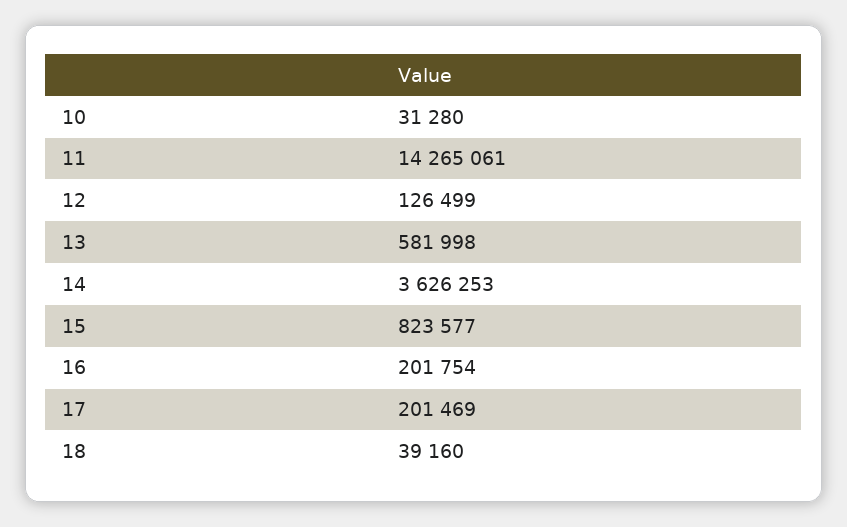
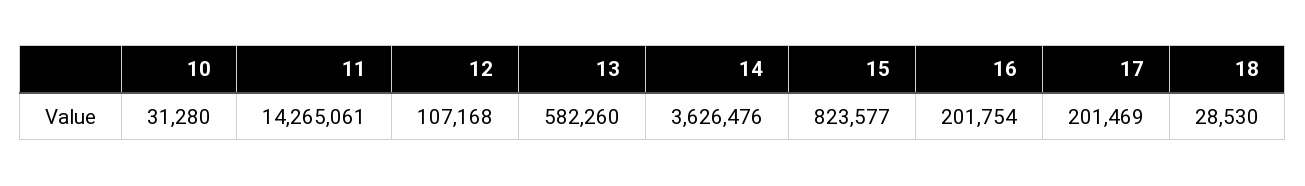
12: 126499 -> 107168
13: 581998 -> 582260
14: 3626253 -> 3626476
18: 39160 -> 28530

